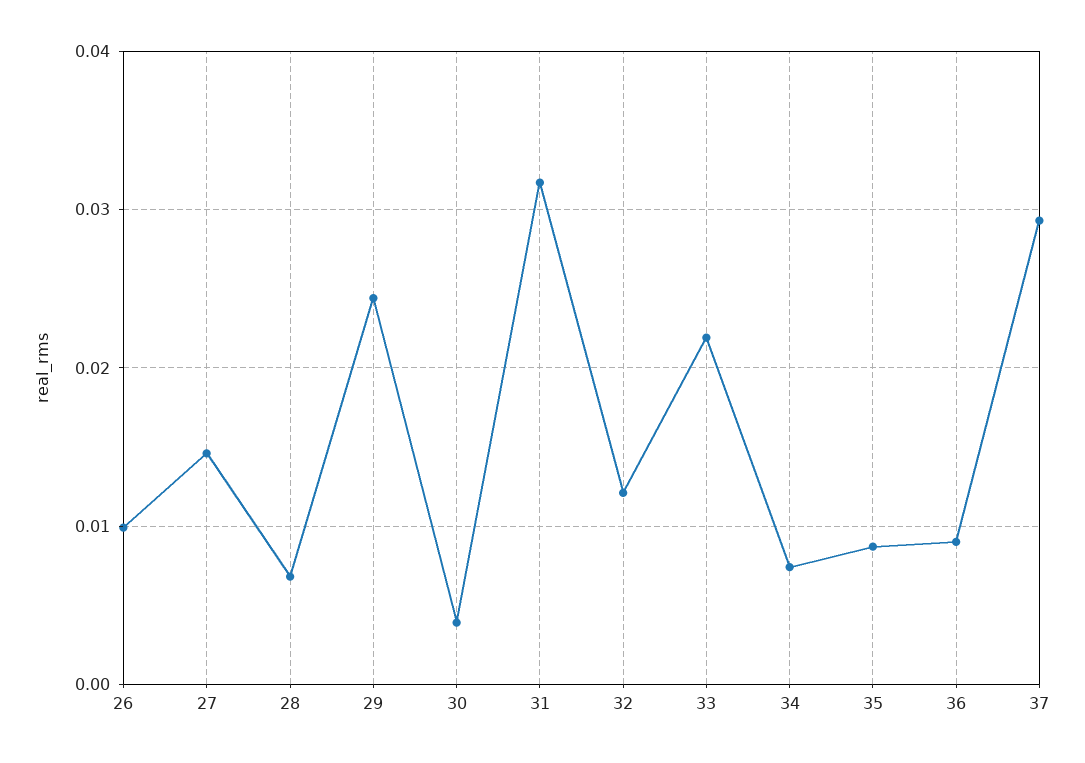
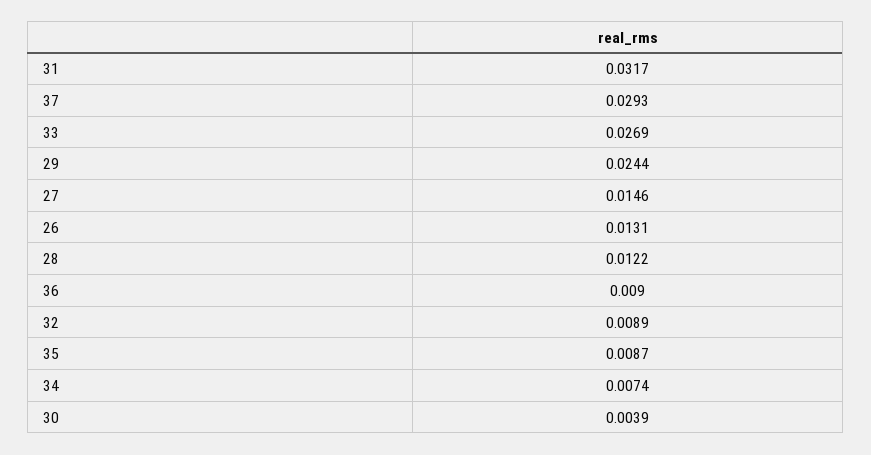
26: 0.01 -> 0.0131
28: 0.007 -> 0.0122
32: 0.012 -> 0.0089
33: 0.022 -> 0.0269

